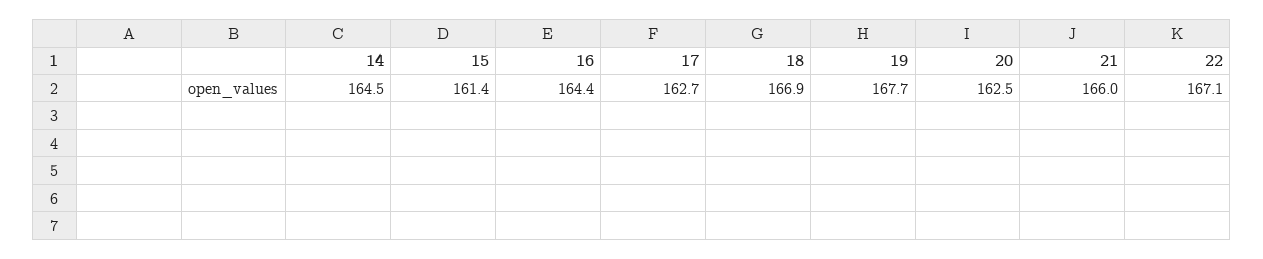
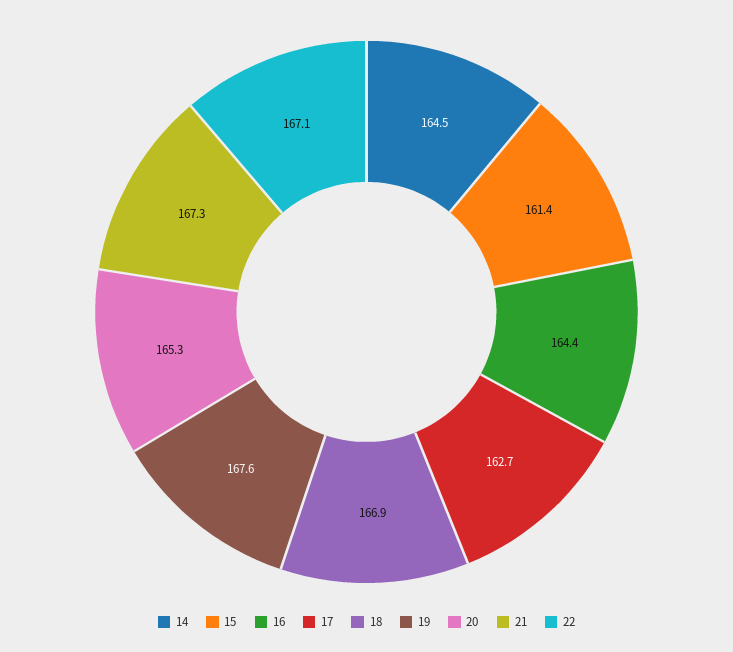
19: 167.7 -> 167.6
20: 162.5 -> 165.3
21: 166 -> 167.3

